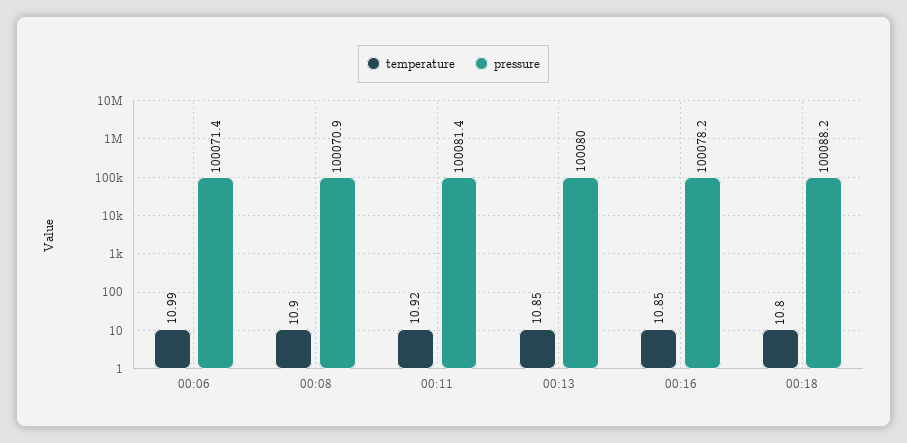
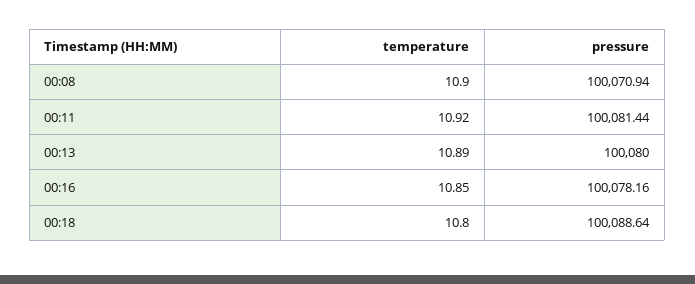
temperature, 00:06: 10.99 -> none
pressure, 00:06: 100071.4 -> none
temperature, 00:13: 10.85 -> 10.89
pressure, 00:18: 100088.2 -> 100088.64

